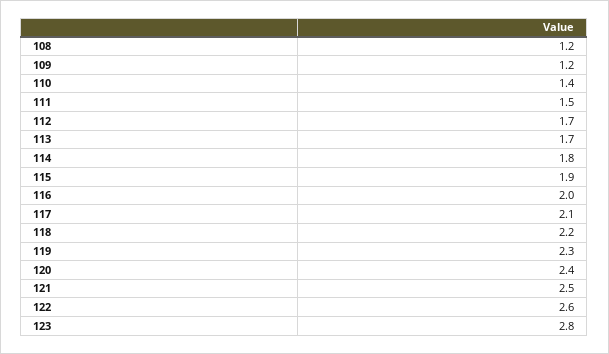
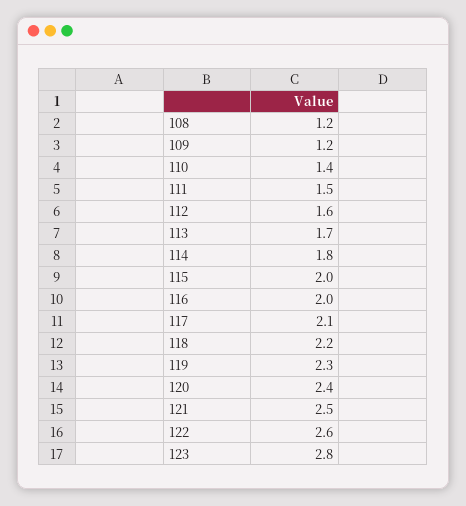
112: 1.7 -> 1.6
115: 1.9 -> 2

